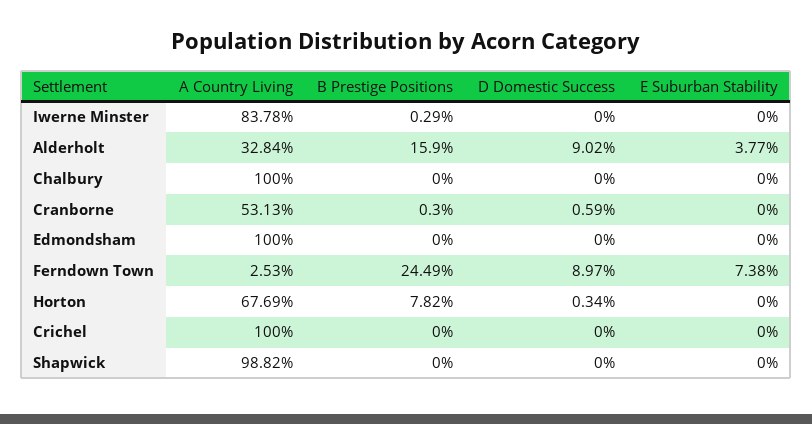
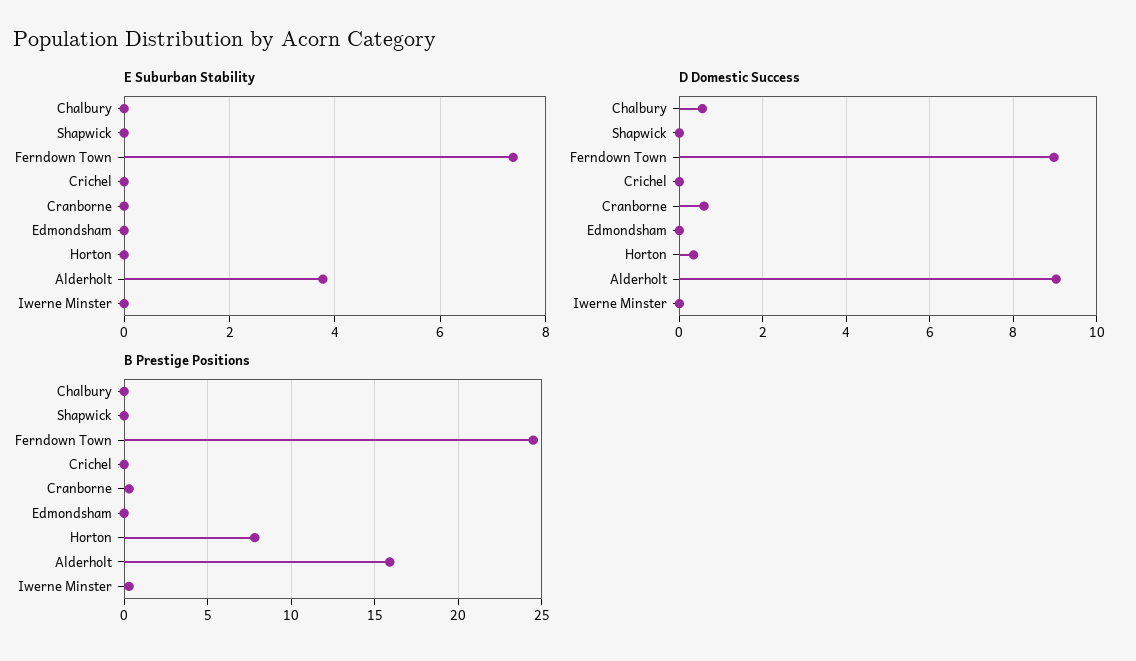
A Country Living, Iwerne Minster: 83.78 -> none
A Country Living, Alderholt: 32.84 -> none
A Country Living, Chalbury: 100 -> none
D Domestic Success, Chalbury: 0 -> 0.6
A Country Living, Cranborne: 53.13 -> none
A Country Living, Edmondsham: 100 -> none
A Country Living, Ferndown Town: 2.53 -> none
A Country Living, Horton: 67.69 -> none
A Country Living, Crichel: 100 -> none
A Country Living, Shapwick: 98.82 -> none

